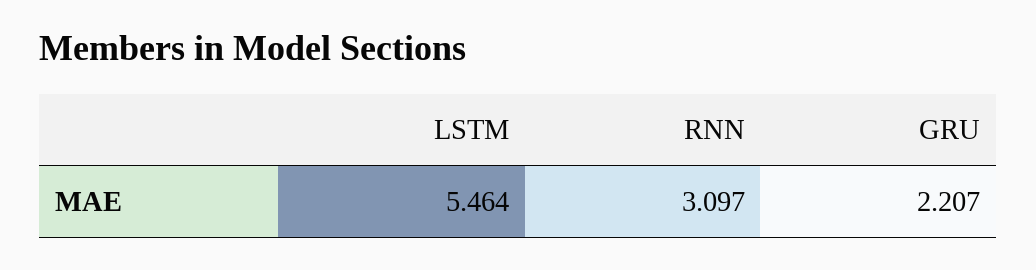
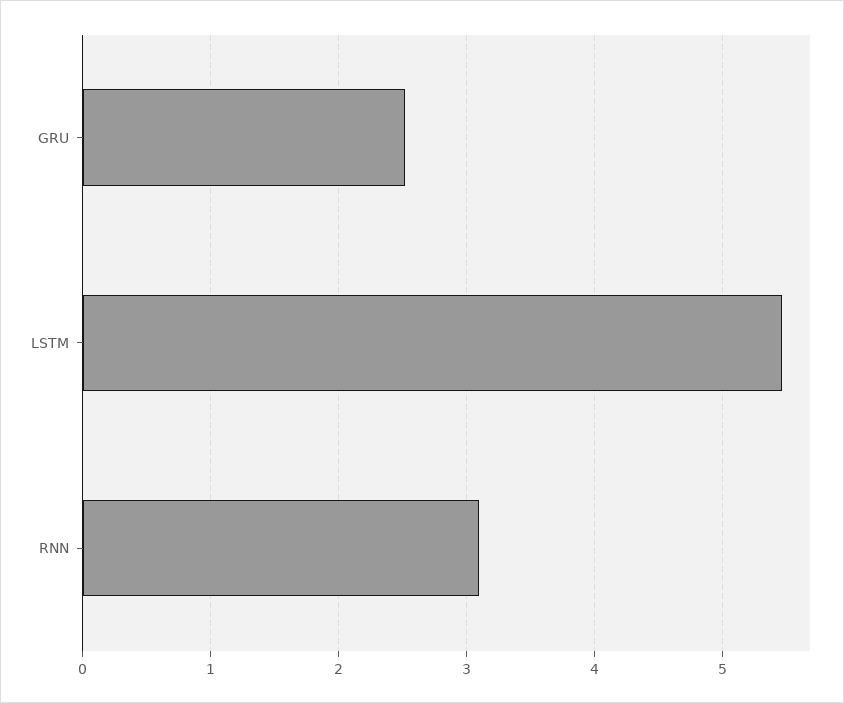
GRU: 2.207 -> 2.5

